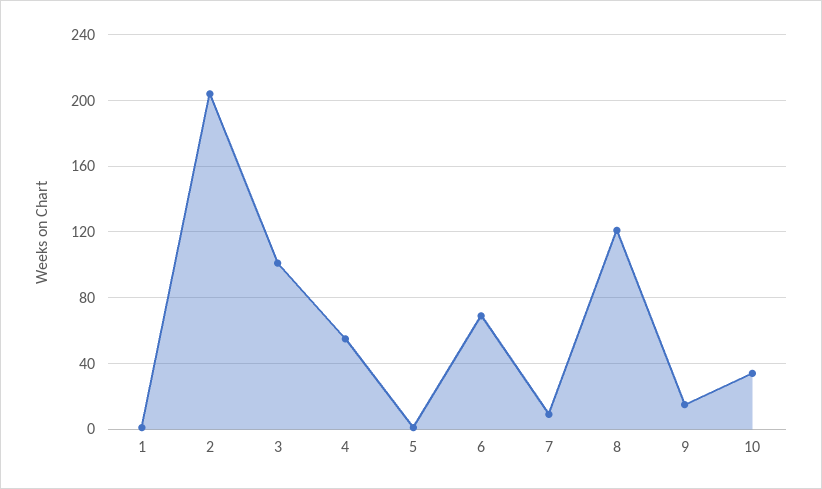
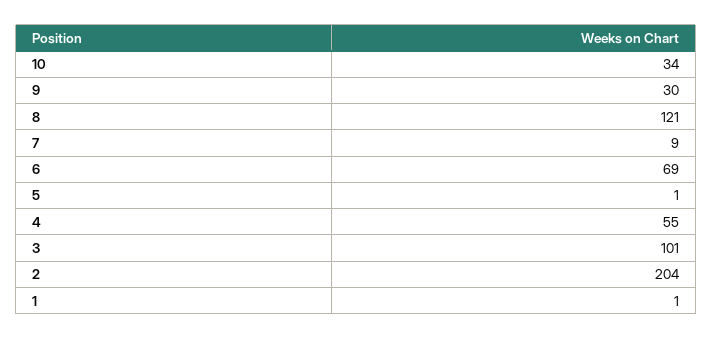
9: 15 -> 30

